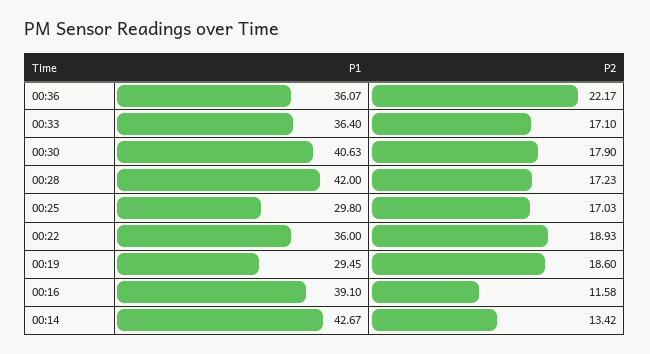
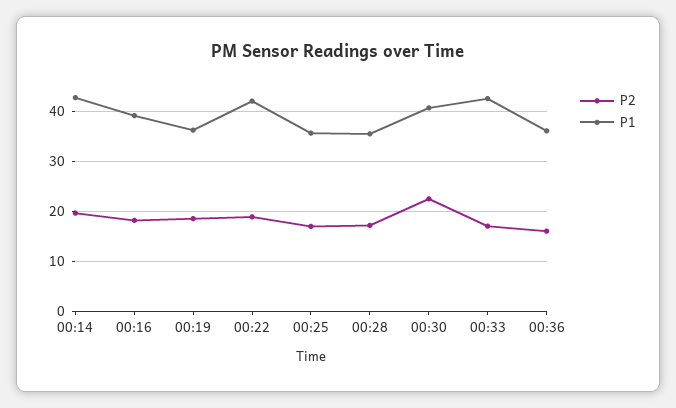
P2, 00:36: 22.17 -> 16
P1, 00:33: 36.4 -> 42
P2, 00:30: 17.9 -> 22
P1, 00:28: 42 -> 36
P1, 00:25: 29.8 -> 36
P1, 00:22: 36 -> 42
P1, 00:19: 29.45 -> 36
P2, 00:16: 11.58 -> 18
P2, 00:14: 13.42 -> 20

